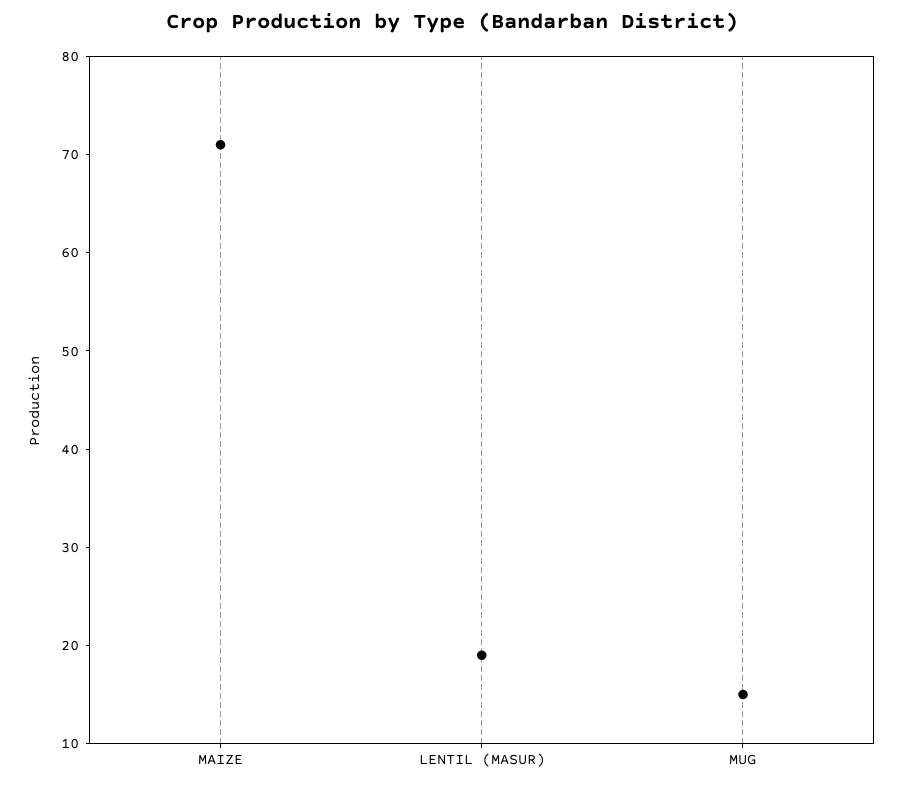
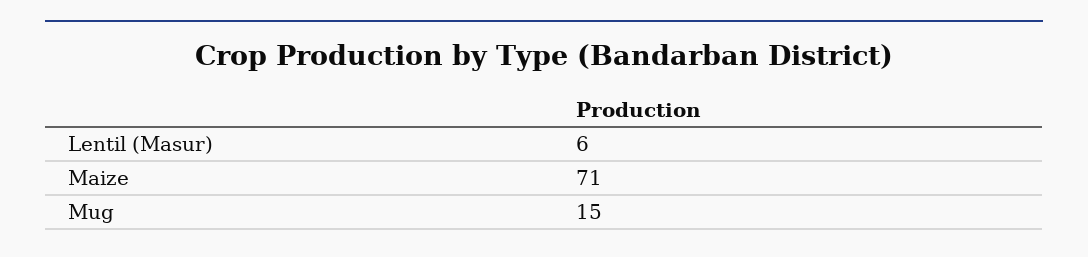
LENTIL (MASUR): 19 -> 6

